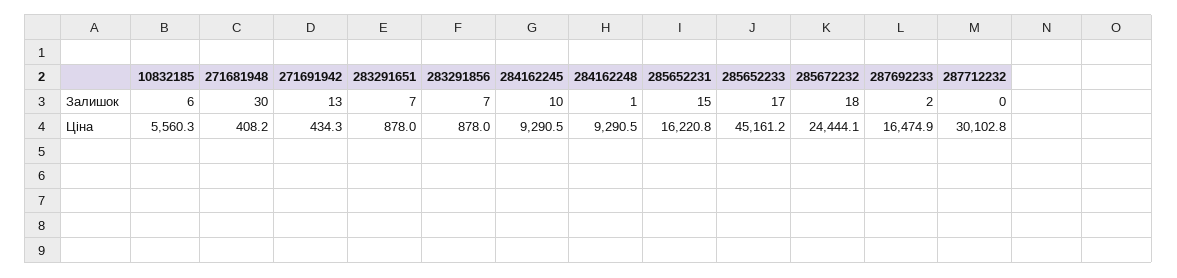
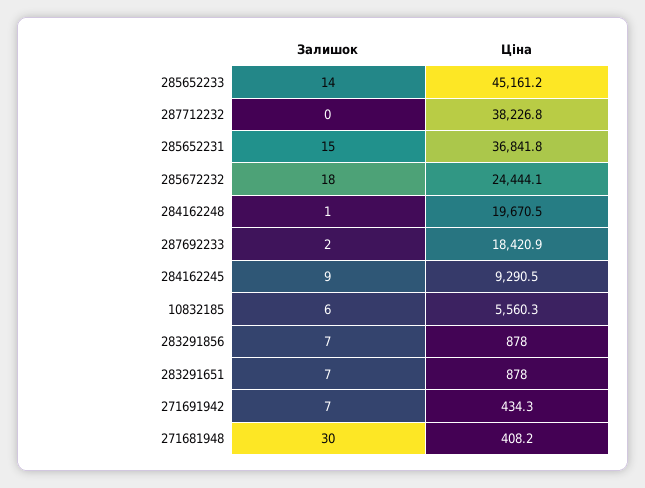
271691942, Залишок: 13 -> 7
284162245, Залишок: 10 -> 9
285652233, Залишок: 17 -> 14
284162248, Ціна: 9290.5 -> 19670.5
285652231, Ціна: 16220.8 -> 36841.8
287692233, Ціна: 16474.9 -> 18420.9
287712232, Ціна: 30102.8 -> 38226.8

